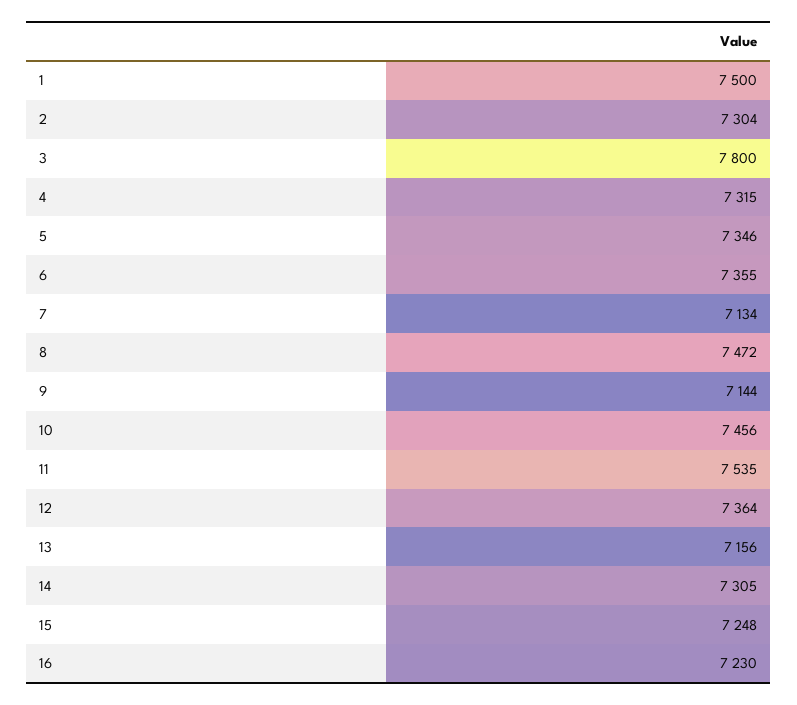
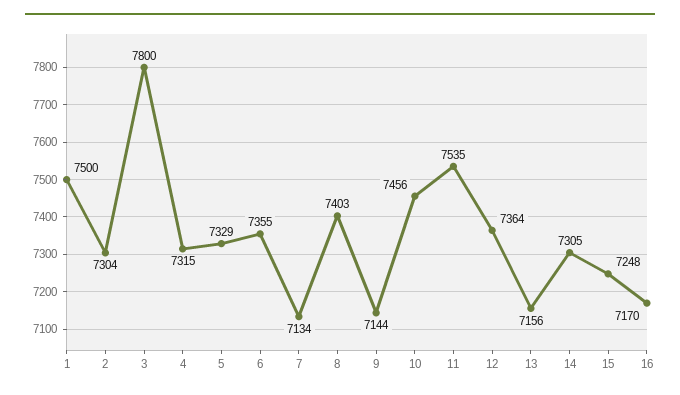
5: 7346 -> 7329
8: 7472 -> 7403
16: 7230 -> 7170

